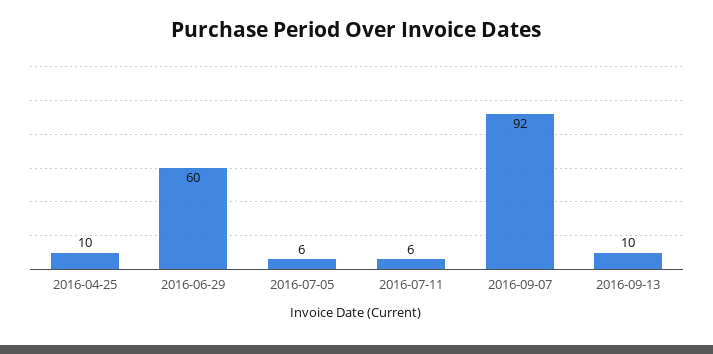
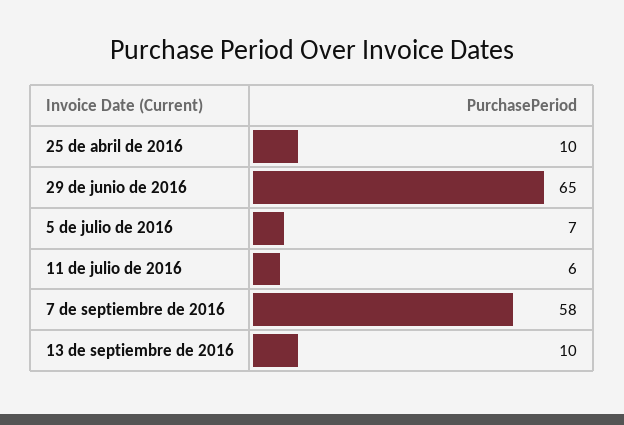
2016-06-29: 60 -> 65
2016-07-05: 6 -> 7
2016-09-07: 92 -> 58

